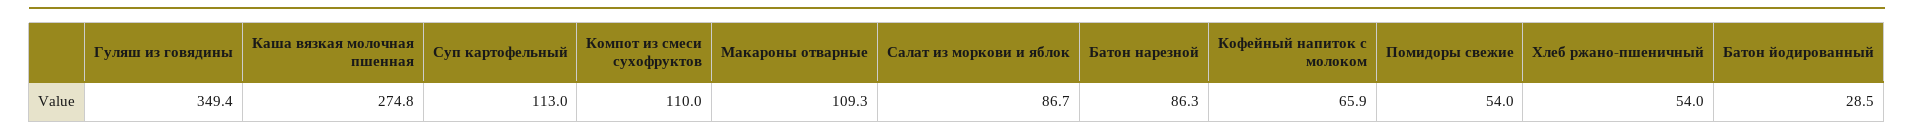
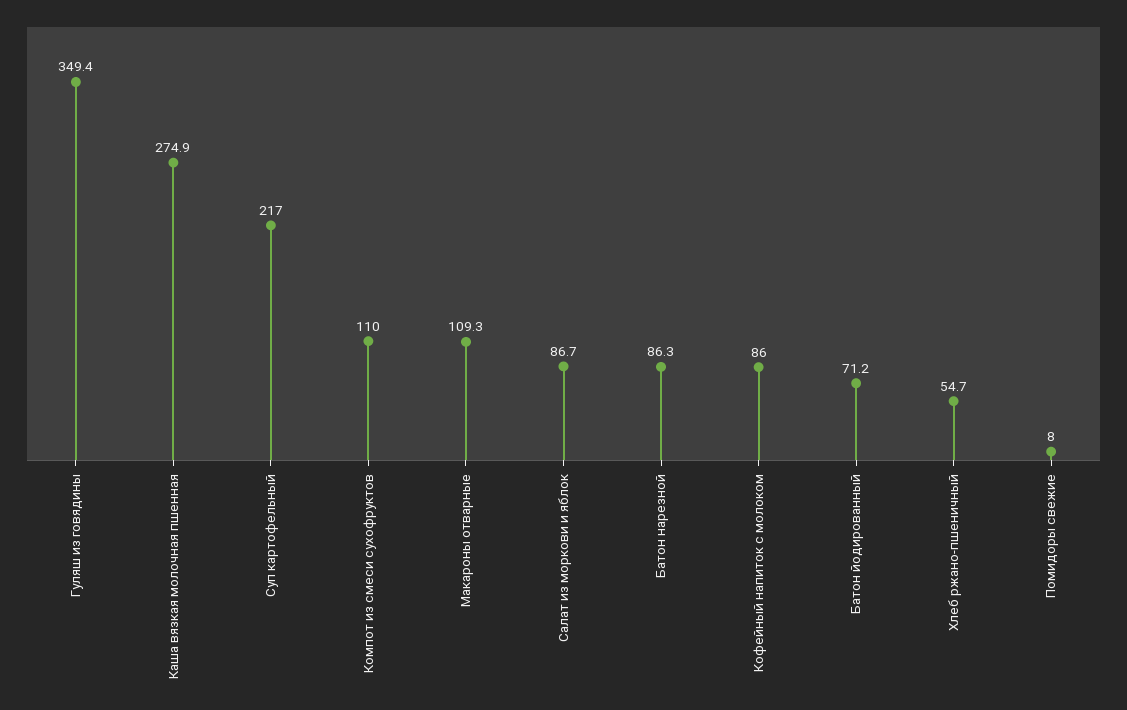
Каша вязкая молочная пшенная: 274.8 -> 274.9
Суп картофельный: 113 -> 217
Кофейный напиток с молоком: 65.9 -> 86
Помидоры свежие: 54 -> 8
Хлеб ржано-пшеничный: 54 -> 54.7
Батон йодированный: 28.5 -> 71.2

